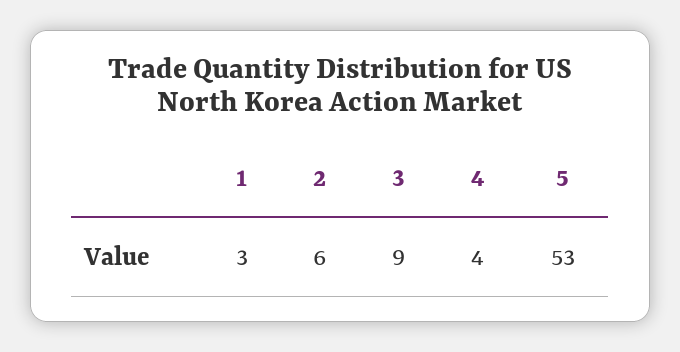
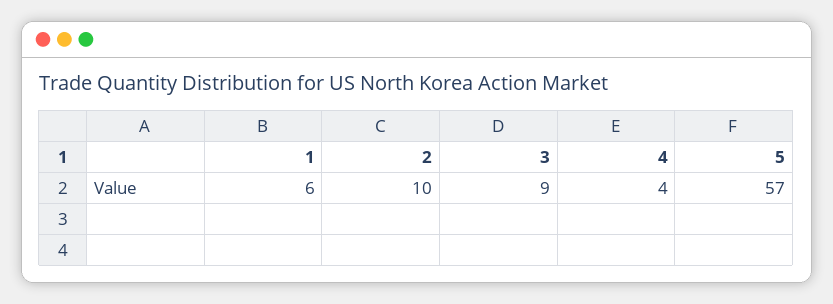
1: 3 -> 6
2: 6 -> 10
5: 53 -> 57

